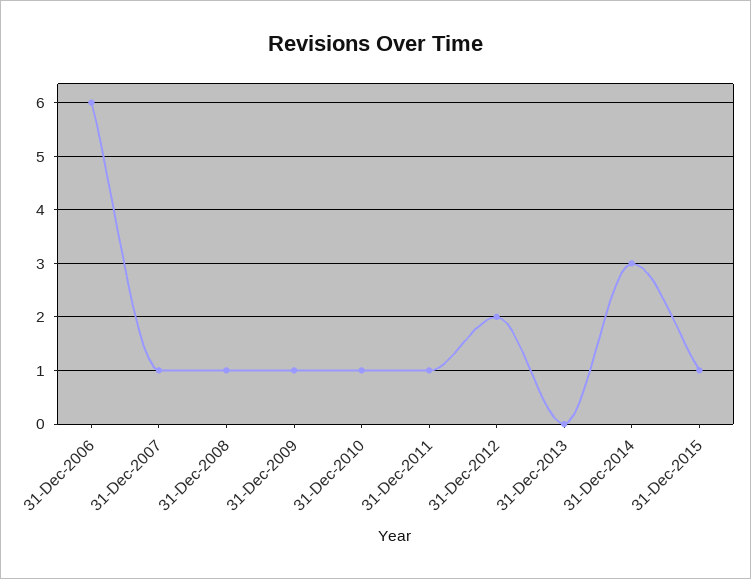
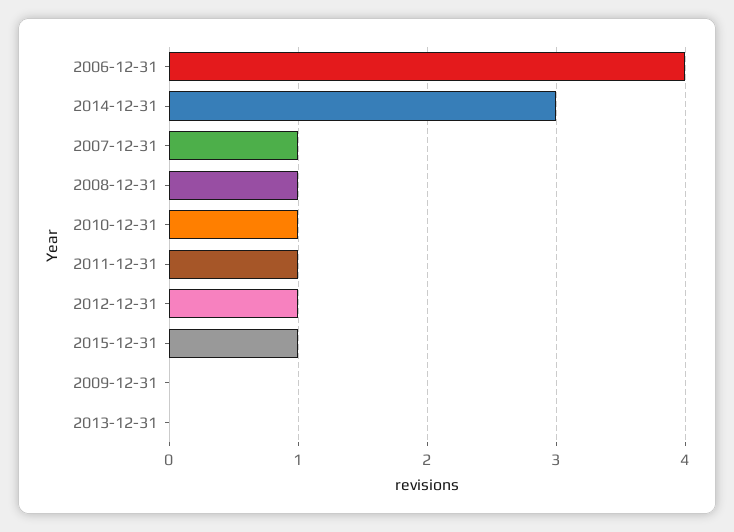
31-Dec-2006: 6 -> 4
31-Dec-2009: 1 -> 0
31-Dec-2012: 2 -> 1

